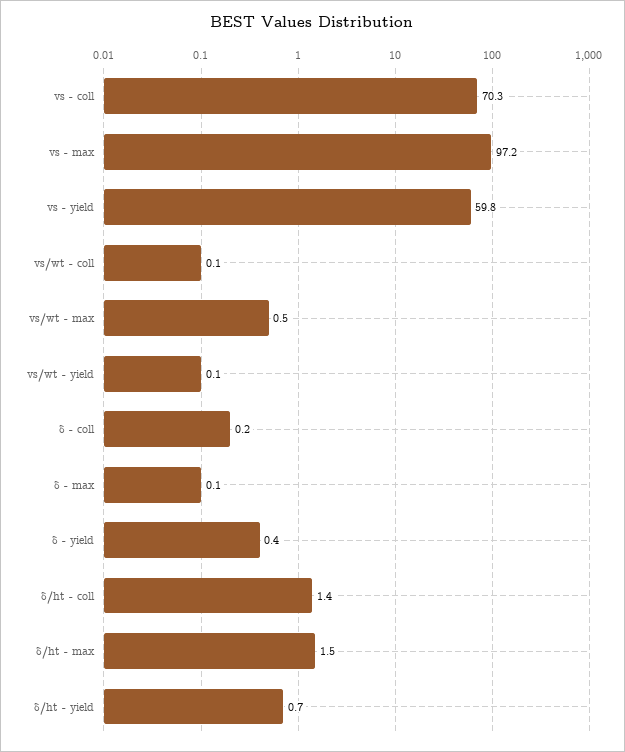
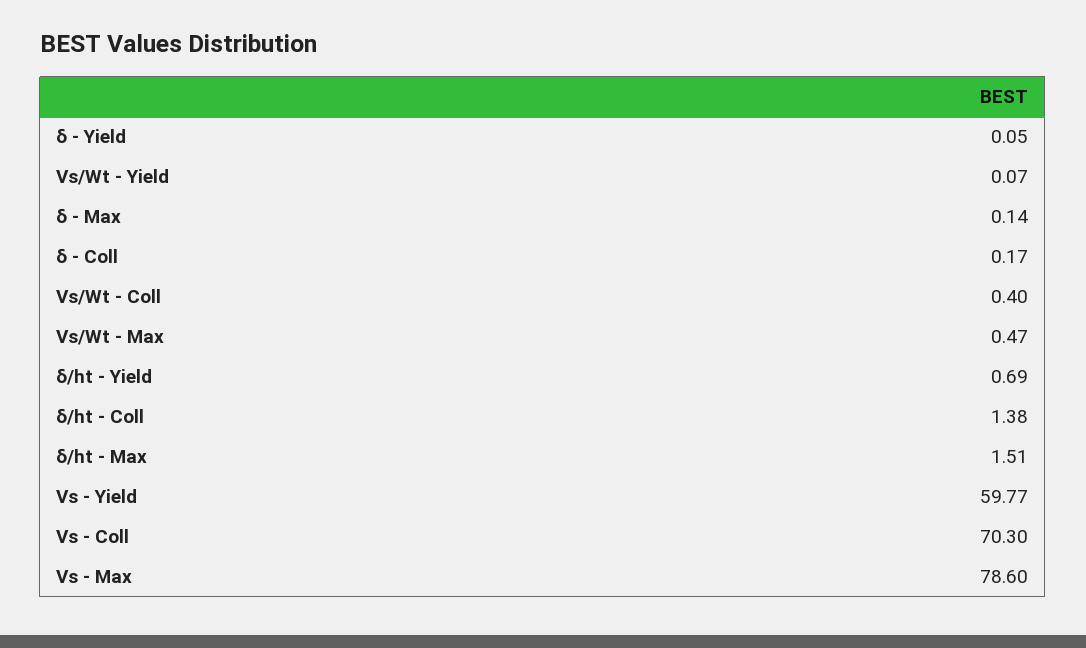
vs - max: 97.2 -> 78.6
vs/wt - coll: 0.1 -> 0.4
δ - yield: 0.4 -> 0.05

